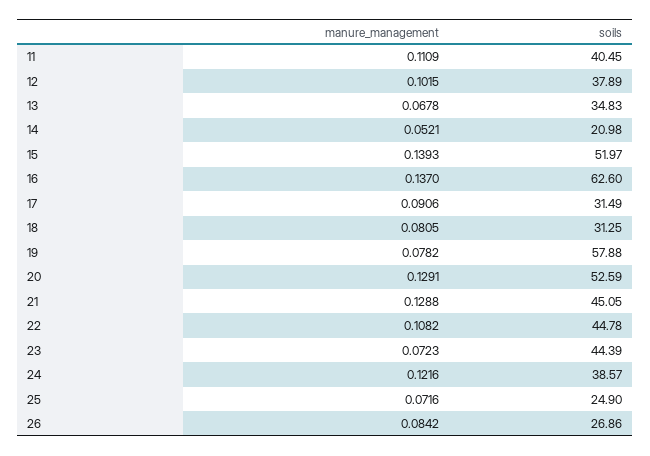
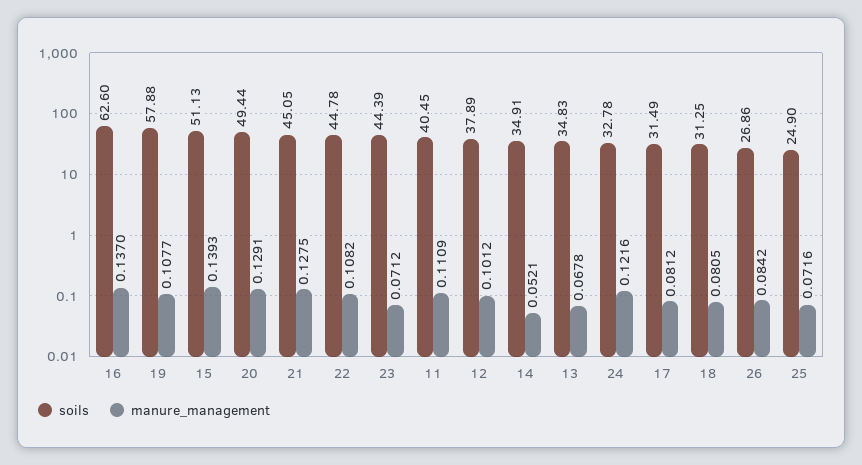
manure_management, 12: 0.1015 -> 0.1012
soils, 14: 20.98 -> 34.91
soils, 15: 51.97 -> 51.13
manure_management, 17: 0.0906 -> 0.0812
manure_management, 19: 0.0782 -> 0.1077
soils, 20: 52.59 -> 49.44
manure_management, 21: 0.1288 -> 0.1275
manure_management, 23: 0.0723 -> 0.0712
soils, 24: 38.57 -> 32.78

